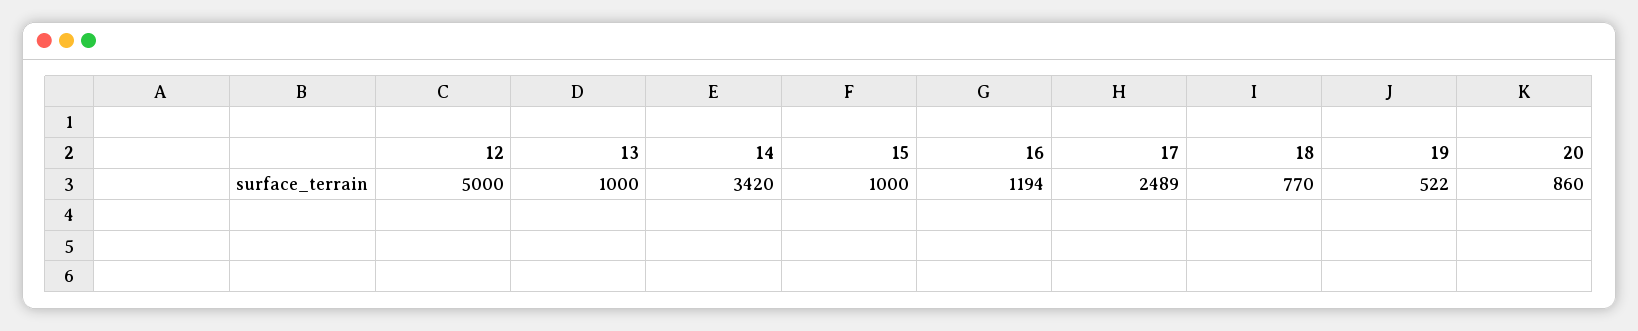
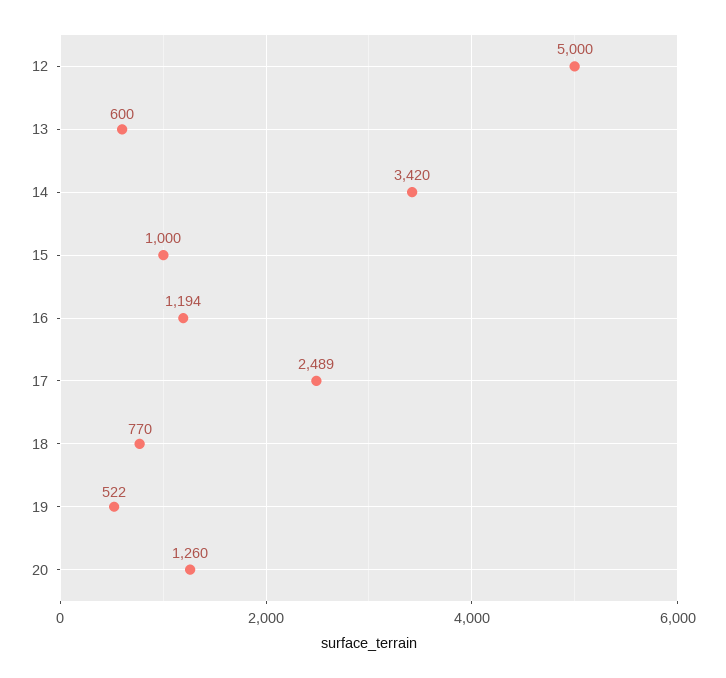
13: 1000 -> 600
20: 860 -> 1260

